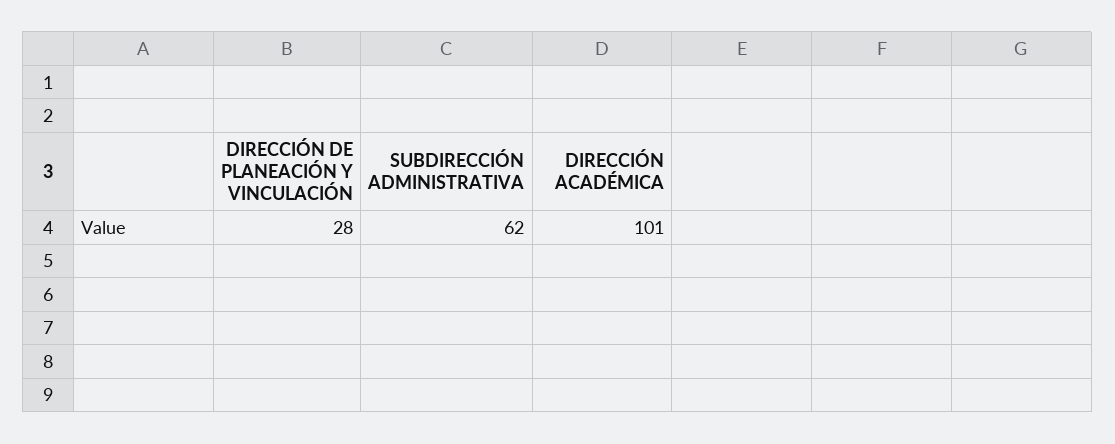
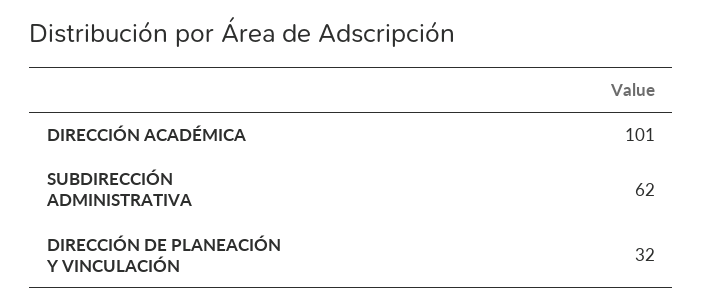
DIRECCIÓN DE PLANEACIÓN Y VINCULACIÓN: 28 -> 32

